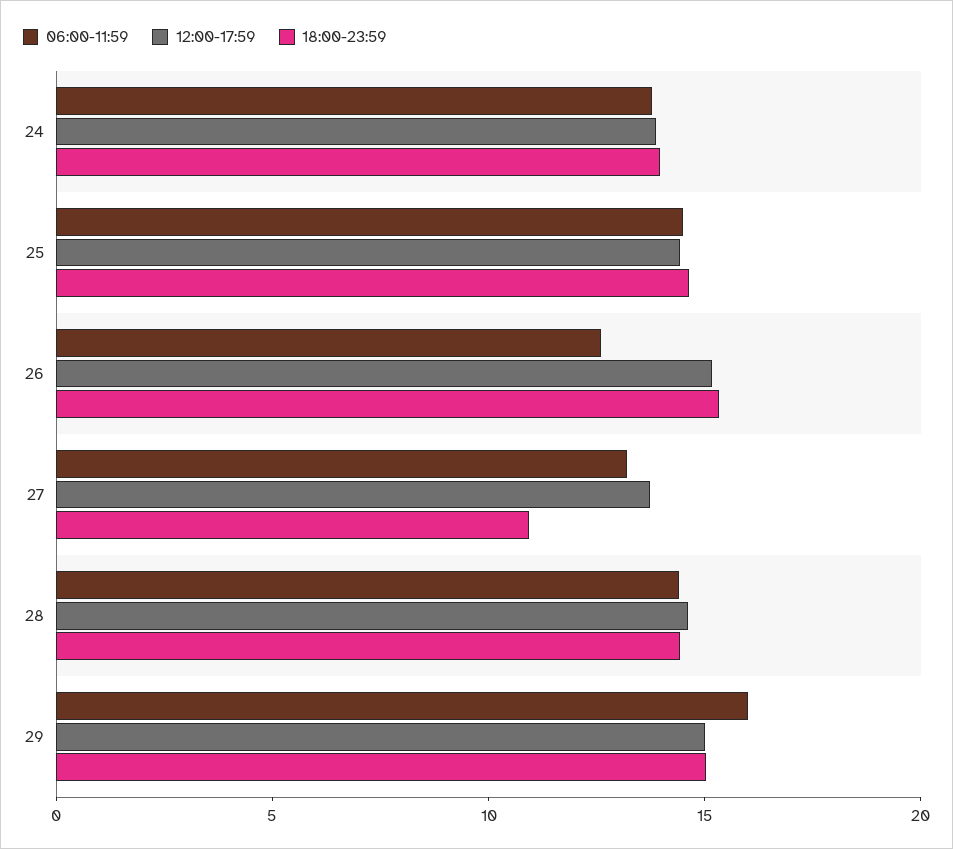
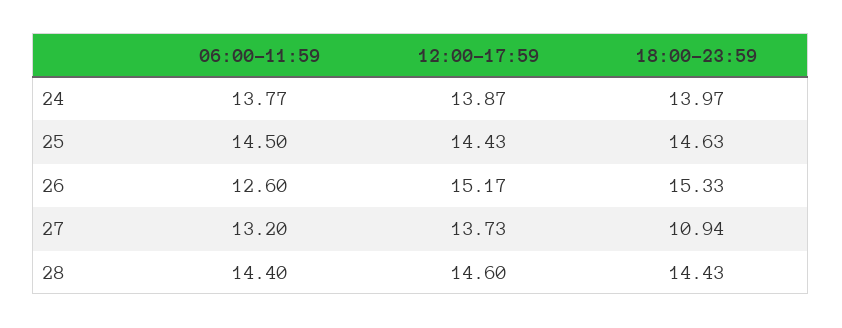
06:00-11:59, 29: 16 -> none
12:00-17:59, 29: 15 -> none
18:00-23:59, 29: 15 -> none

